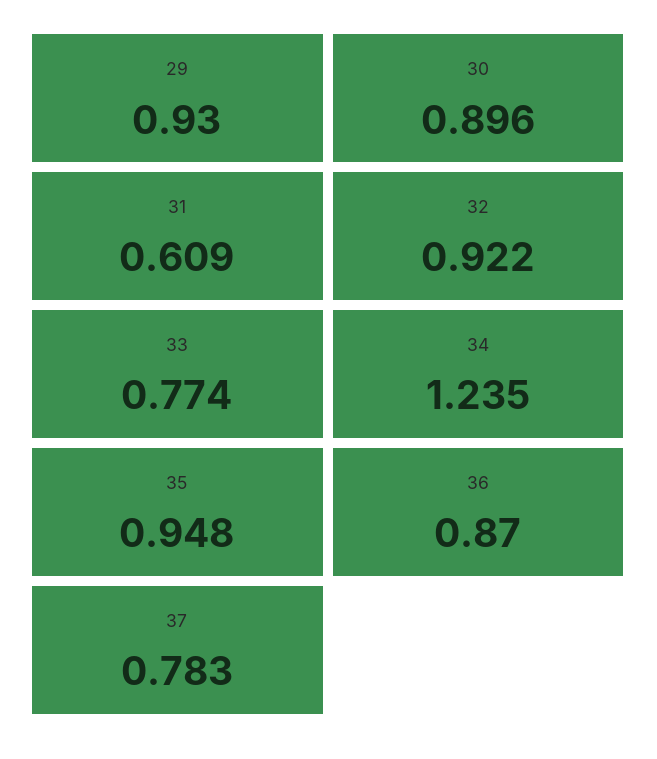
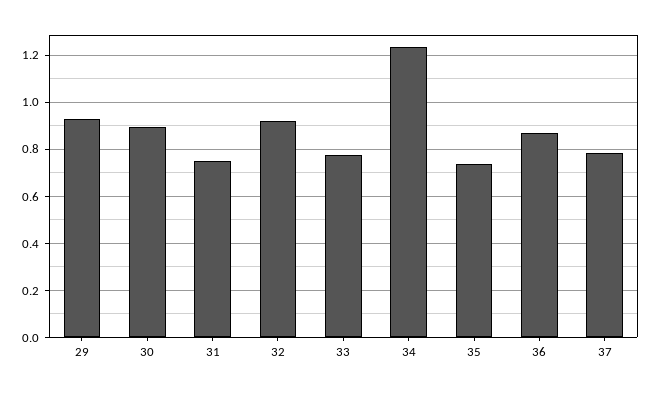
31: 0.609 -> 0.75
35: 0.948 -> 0.75

